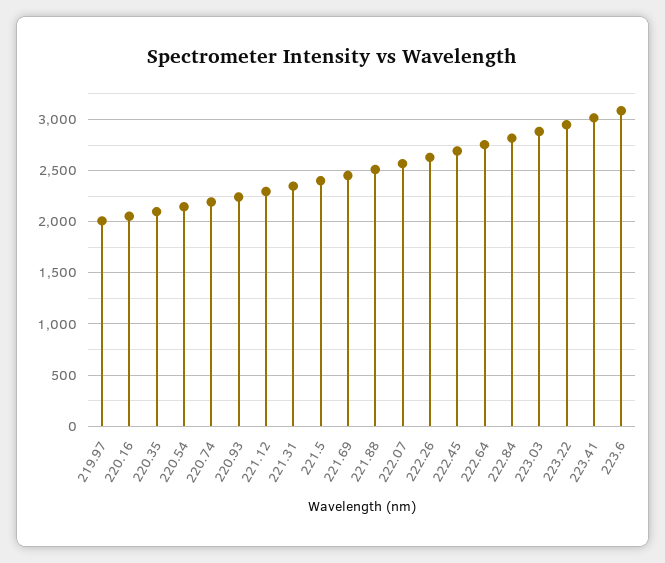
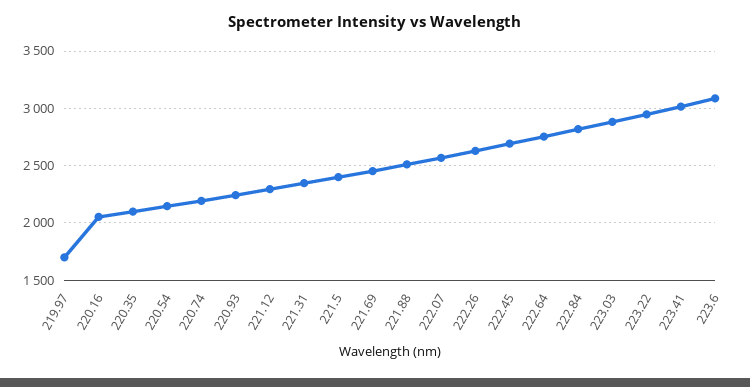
219.97: 2000 -> 1700

